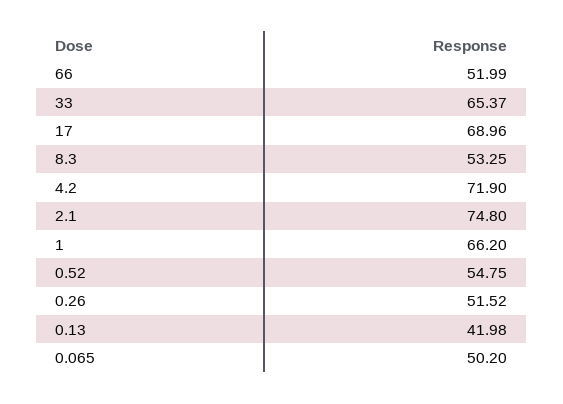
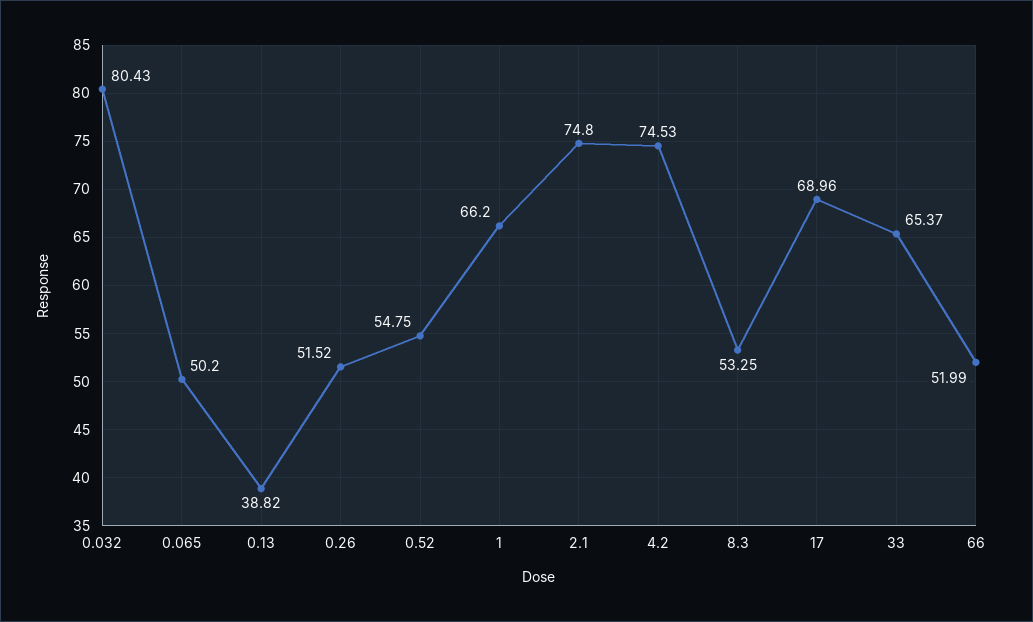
4.2: 71.9 -> 74.53
0.13: 41.98 -> 38.82
0.032: none -> 80.43

